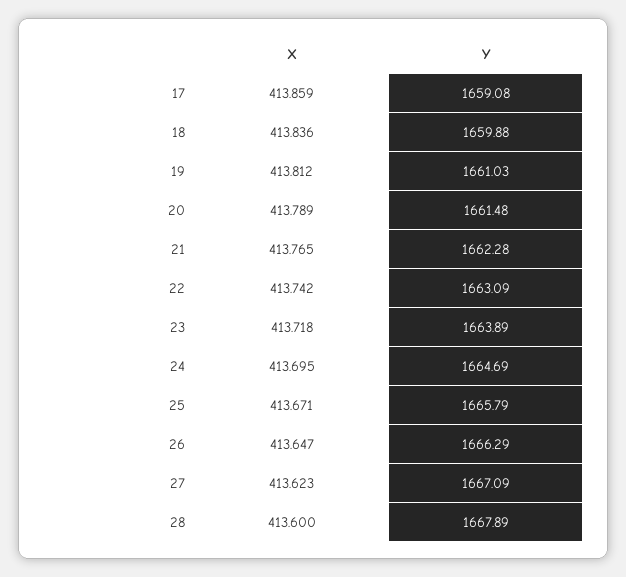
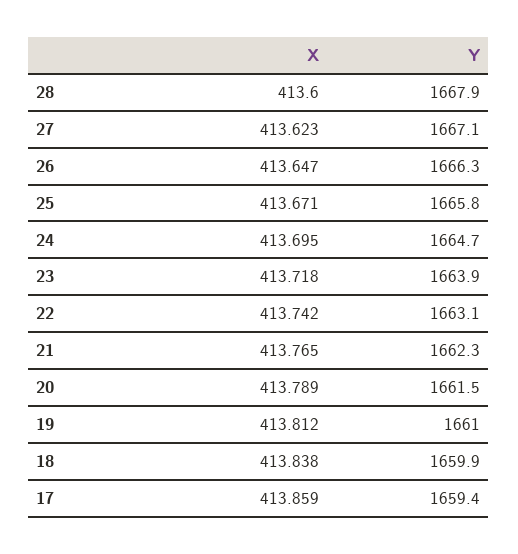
Y, 17: 1659.08 -> 1659.4
X, 18: 413.836 -> 413.838

